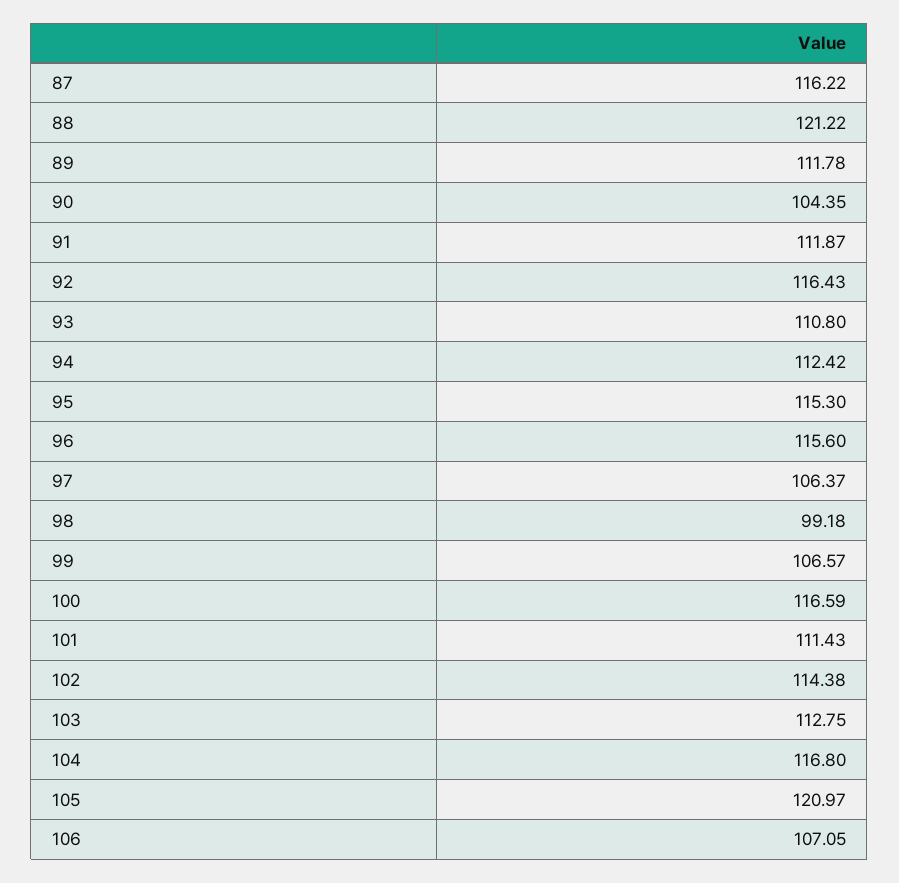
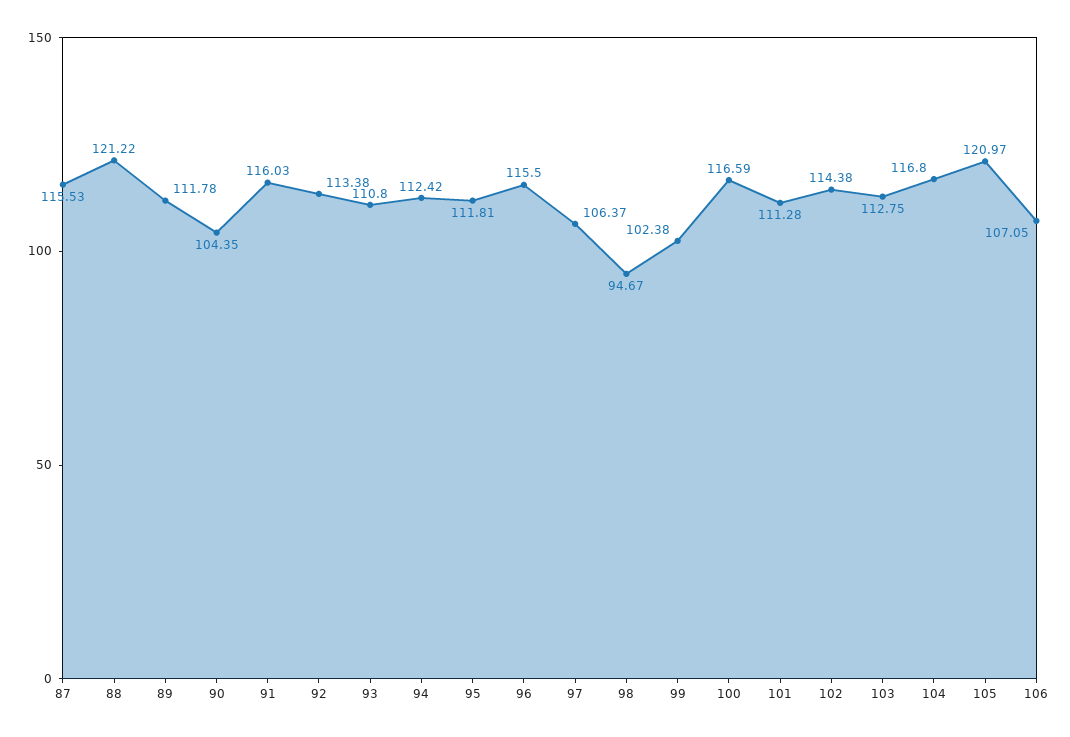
87: 116.22 -> 115.53
91: 111.87 -> 116.03
92: 116.43 -> 113.38
95: 115.3 -> 111.81
96: 115.6 -> 115.5
98: 99.18 -> 94.67
99: 106.57 -> 102.38
101: 111.43 -> 111.28

